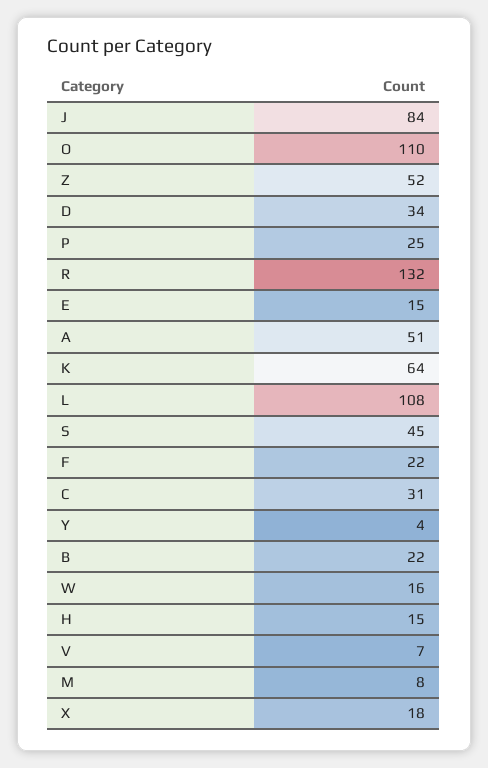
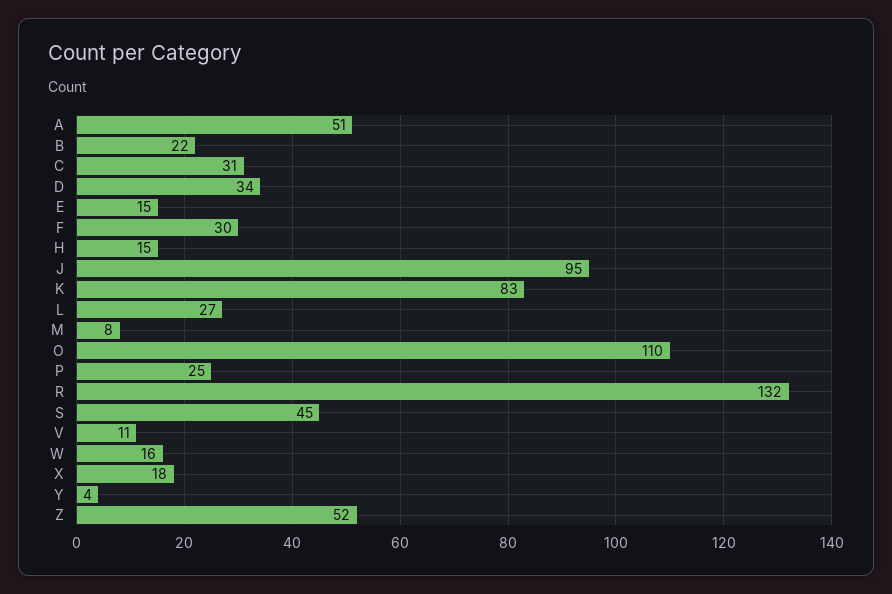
J: 84 -> 95
K: 64 -> 83
L: 108 -> 27
F: 22 -> 30
V: 7 -> 11

